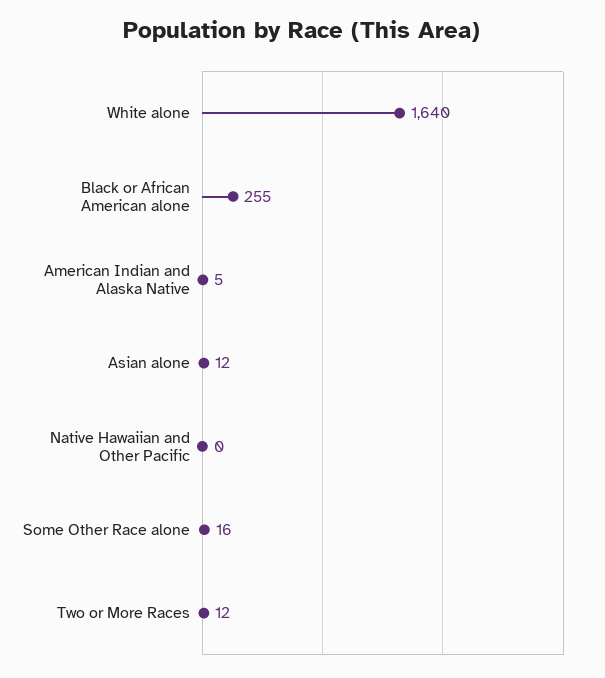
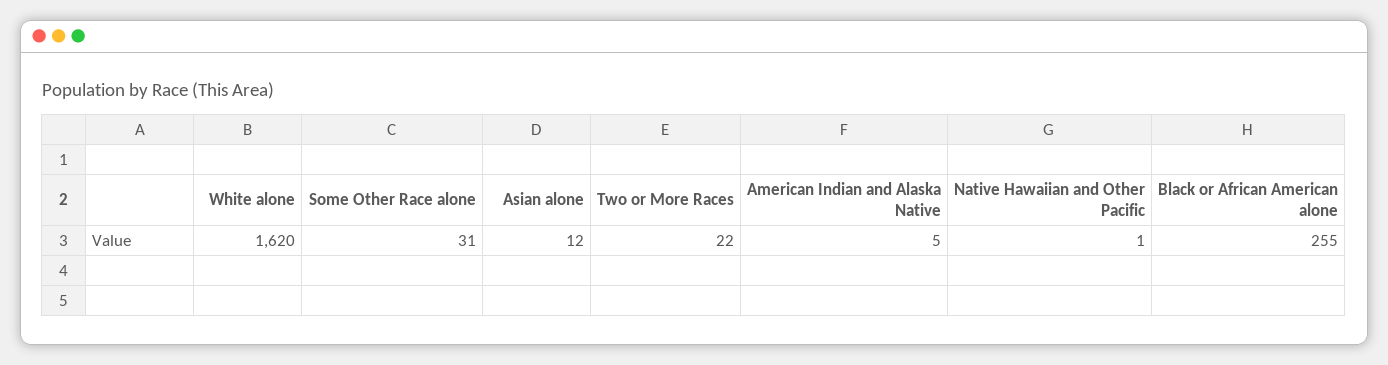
White alone: 1640 -> 1620
Native Hawaiian and Other Pacific: 0 -> 1
Some Other Race alone: 16 -> 31
Two or More Races: 12 -> 22

